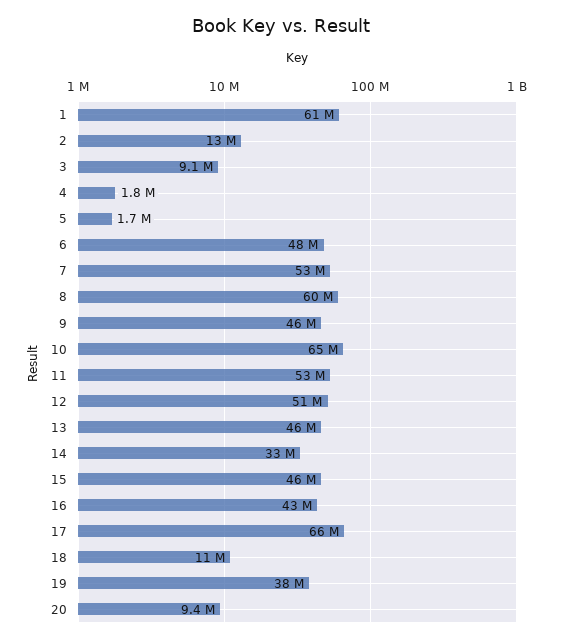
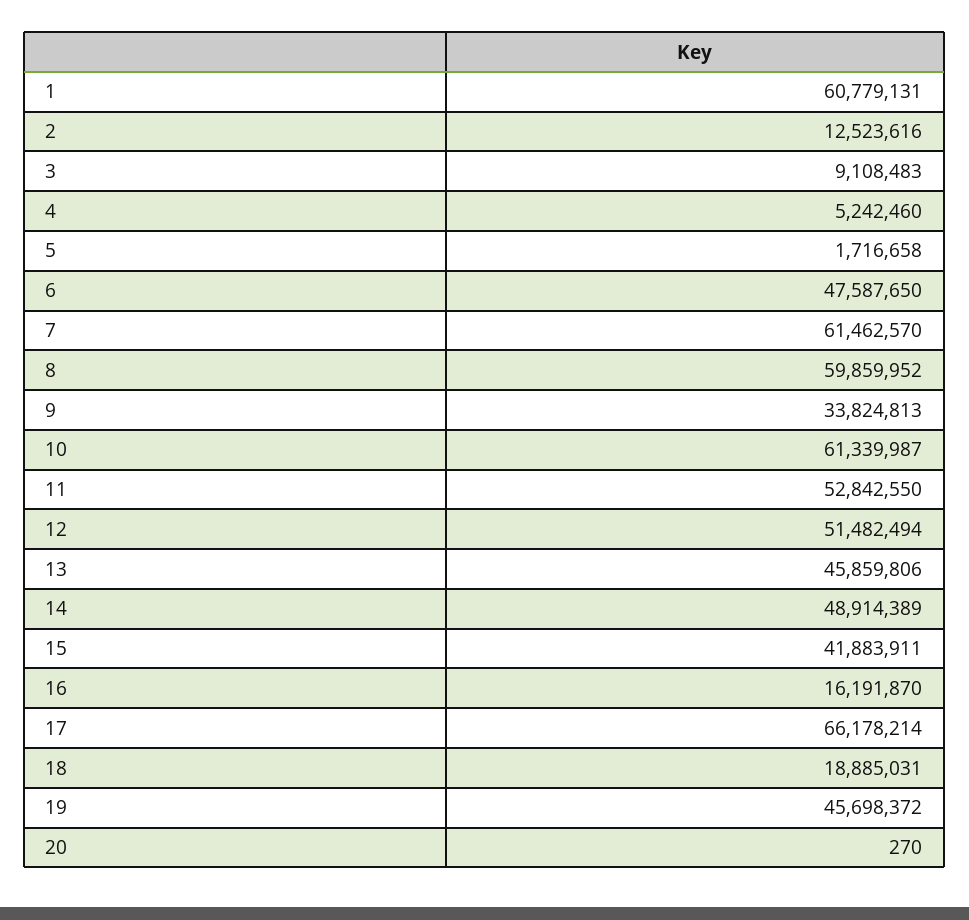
4: 1800000 -> 5242460
7: 53000000 -> 61462570
9: 46000000 -> 33824813
10: 65000000 -> 61339987
14: 33000000 -> 48914389
15: 46000000 -> 41883911
16: 43000000 -> 16191870
18: 11000000 -> 18885031
19: 38000000 -> 45698372
20: 9400000 -> 270

